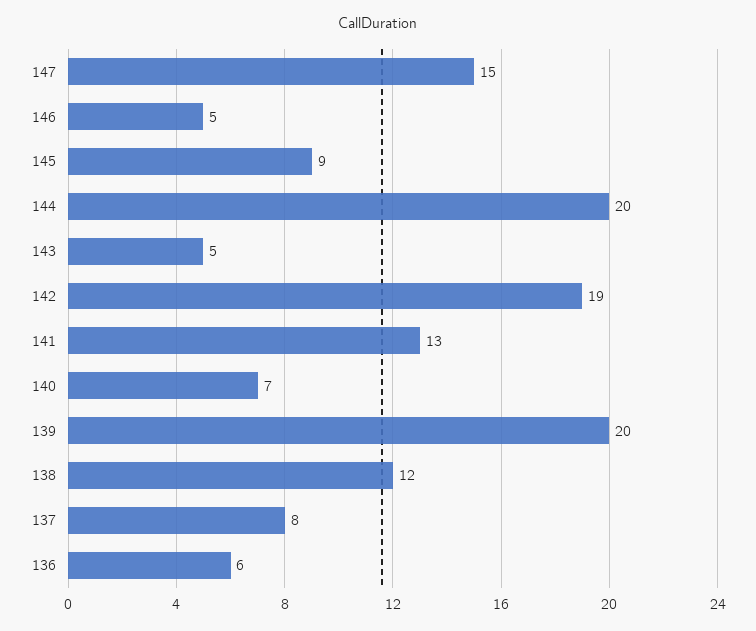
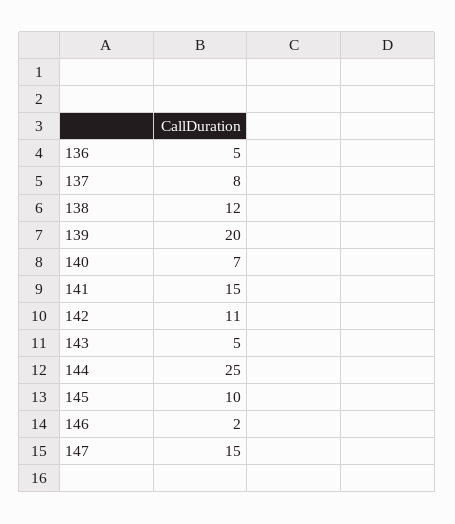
146: 5 -> 2
145: 9 -> 10
144: 20 -> 25
142: 19 -> 11
141: 13 -> 15
136: 6 -> 5

